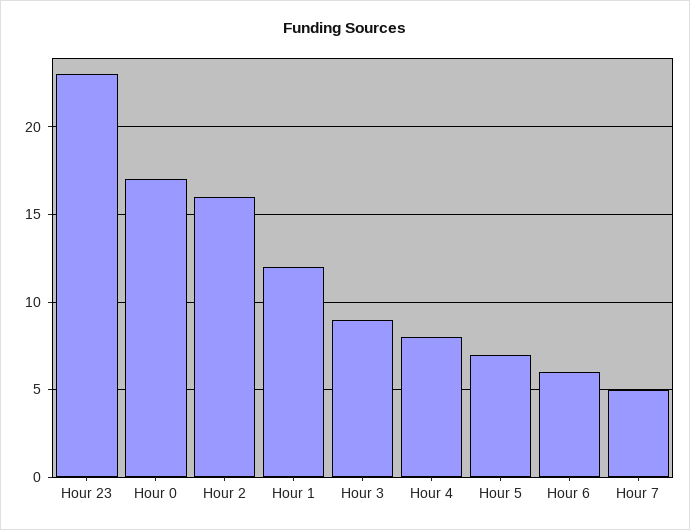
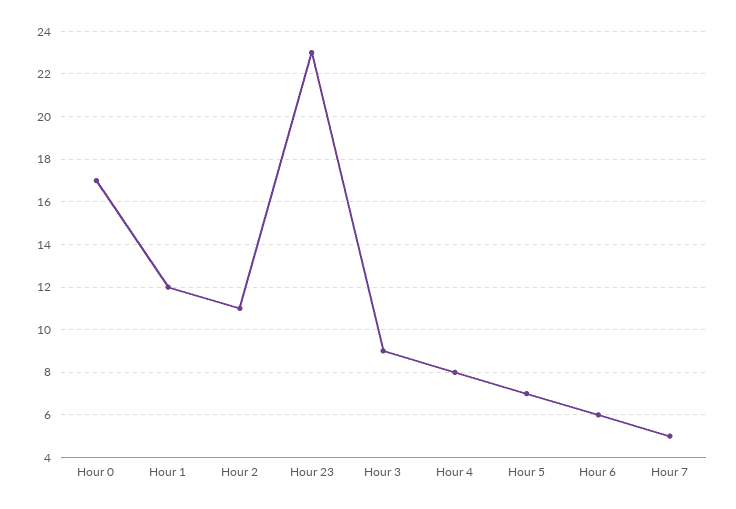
Hour 2: 16 -> 11

